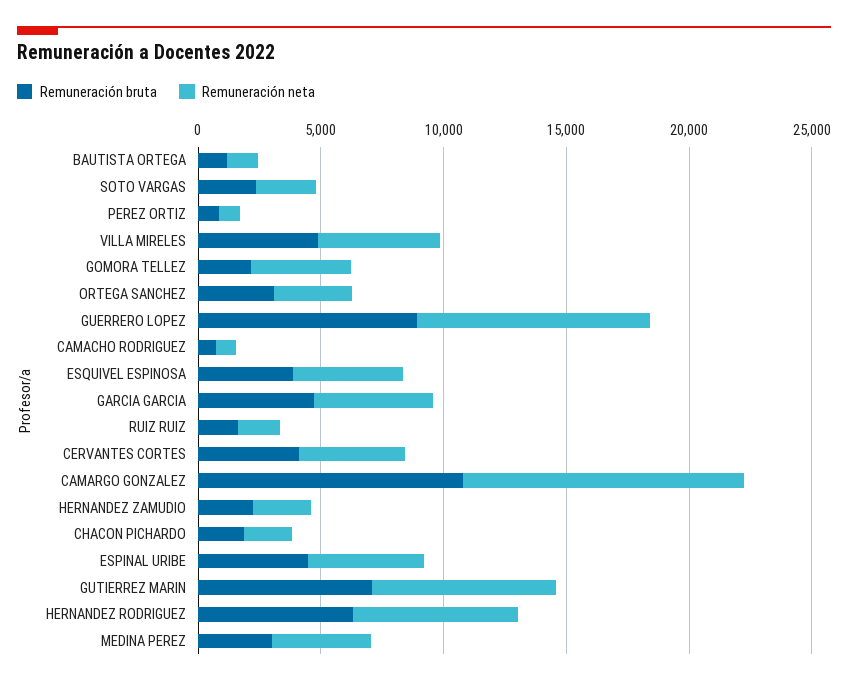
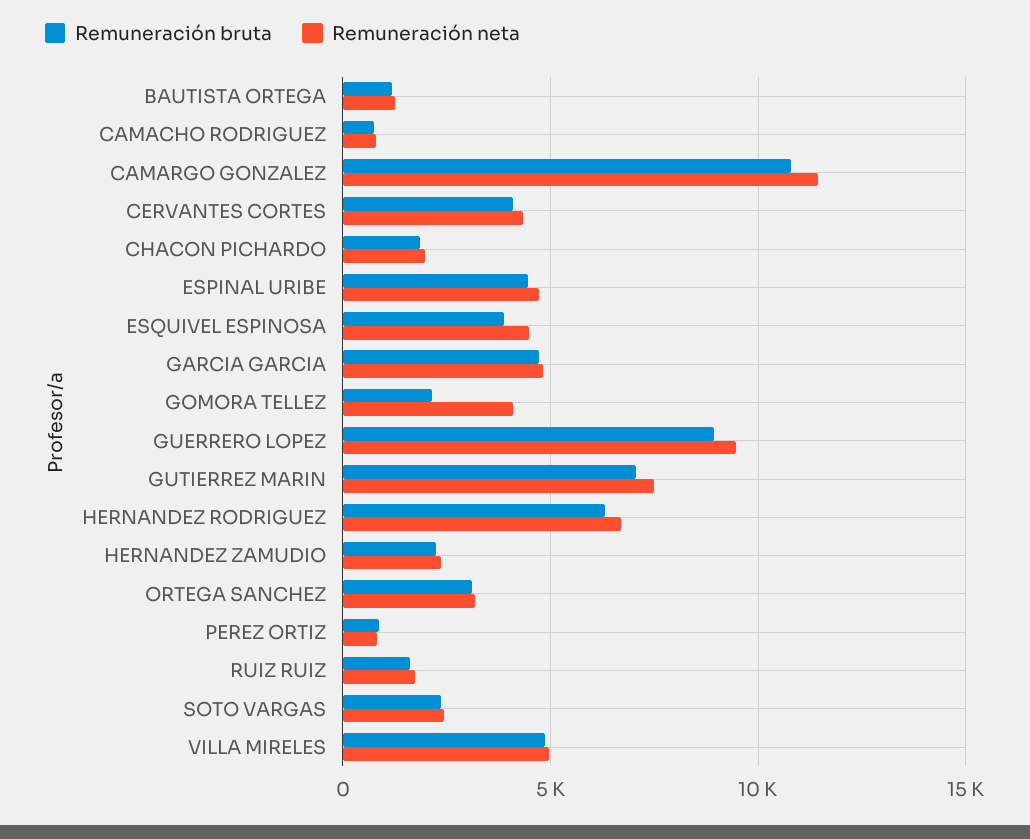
Remuneración bruta, MEDINA PEREZ: 3000 -> none
Remuneración neta, MEDINA PEREZ: 4000 -> none

